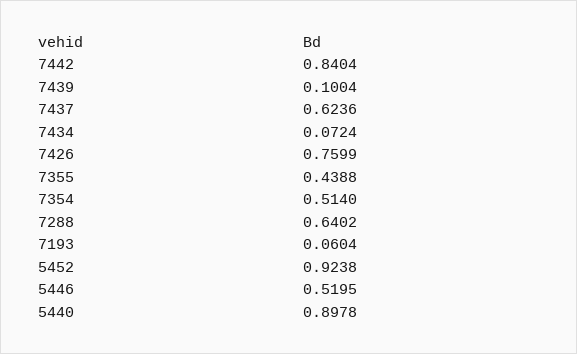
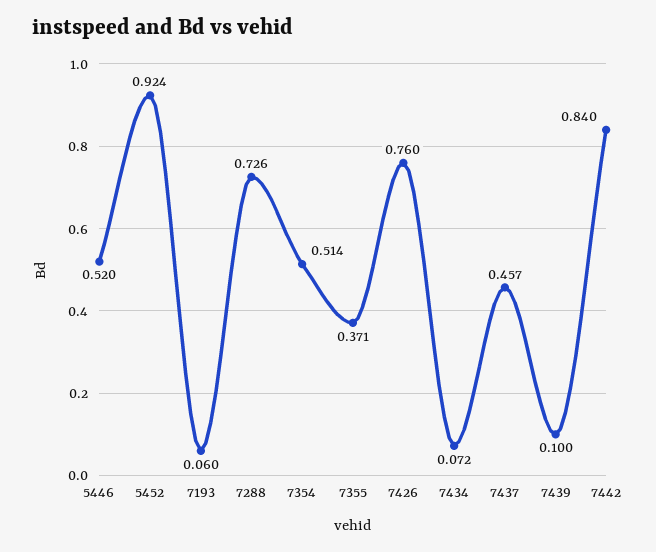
7437: 0.6236 -> 0.457
7355: 0.4388 -> 0.371
7288: 0.6402 -> 0.726
5440: 0.8978 -> none

